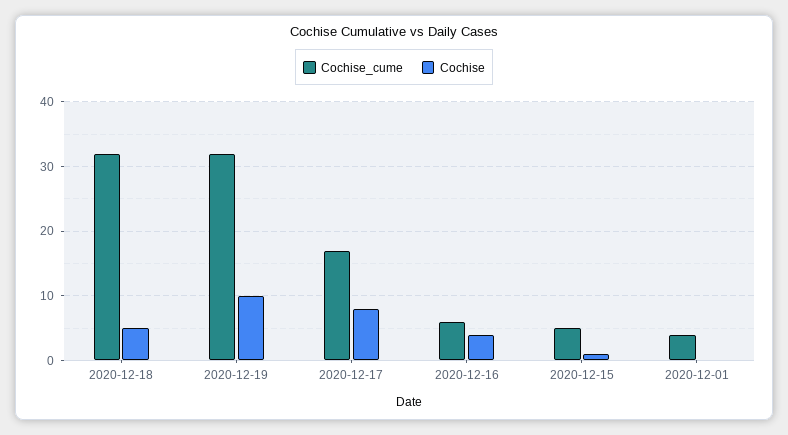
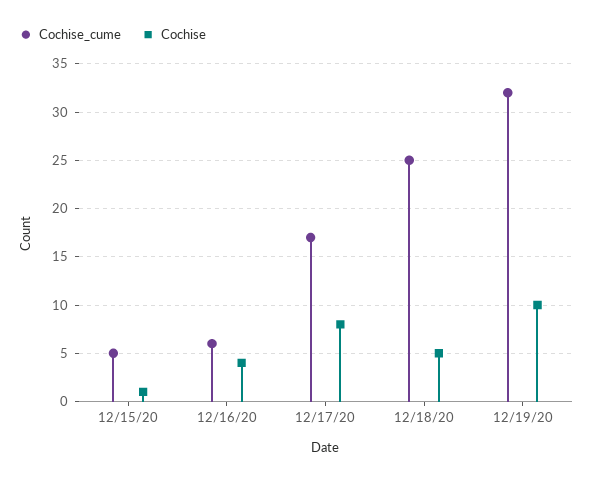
Cochise_cume, 2020-12-18: 32 -> 25
Cochise_cume, 2020-12-01: 4 -> none
Cochise, 2020-12-01: 0 -> none

